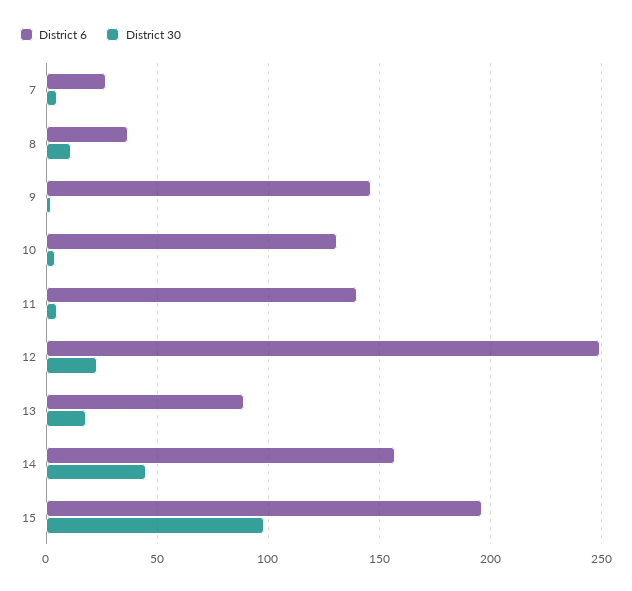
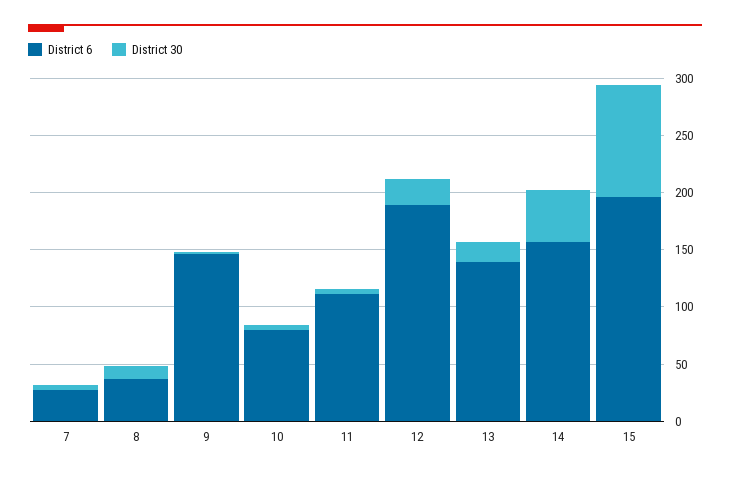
District 6, 10: 130 -> 80
District 6, 11: 140 -> 110
District 6, 12: 250 -> 190
District 6, 13: 90 -> 140

